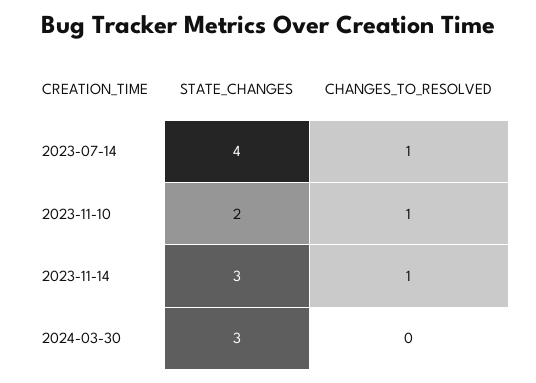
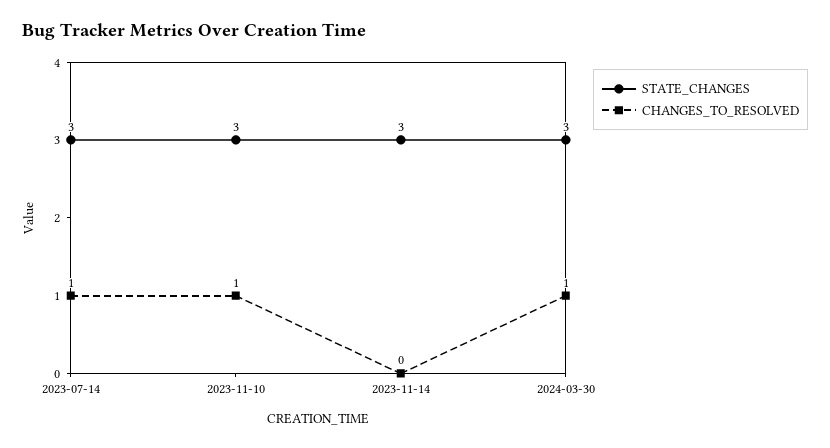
STATE_CHANGES, 2023-07-14: 4 -> 3
STATE_CHANGES, 2023-11-10: 2 -> 3
CHANGES_TO_RESOLVED, 2023-11-14: 1 -> 0
CHANGES_TO_RESOLVED, 2024-03-30: 0 -> 1

